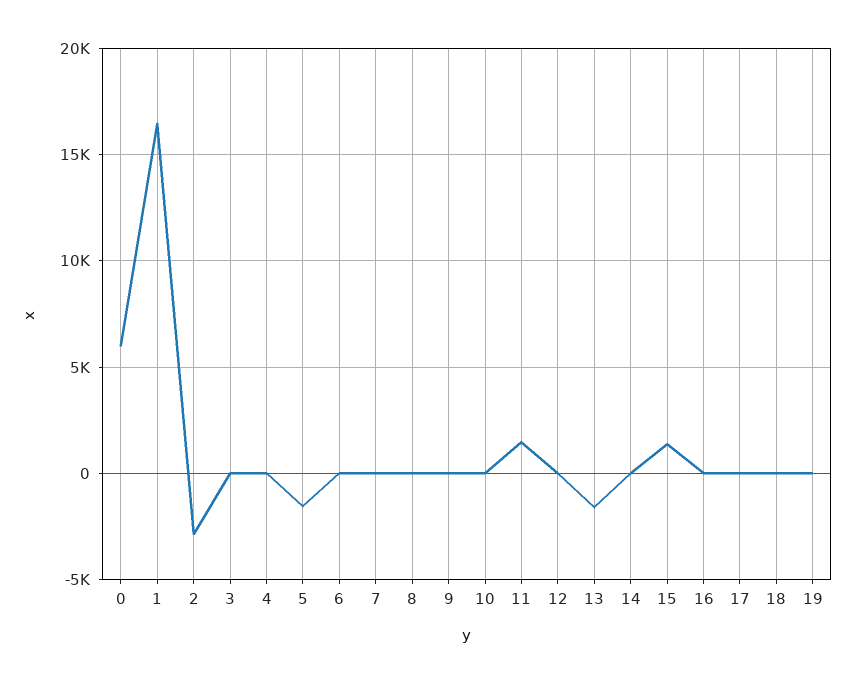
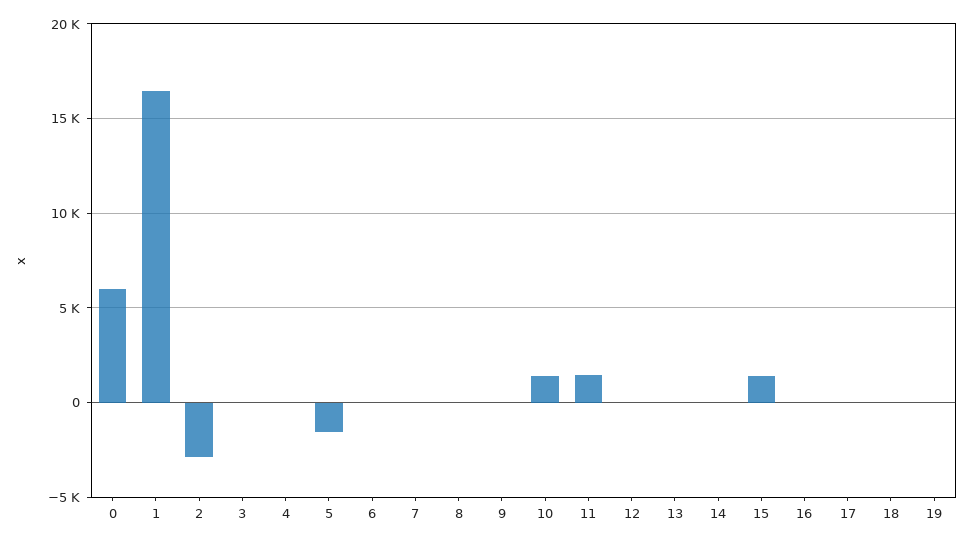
10: 0 -> 1500
13: -1500 -> 0

